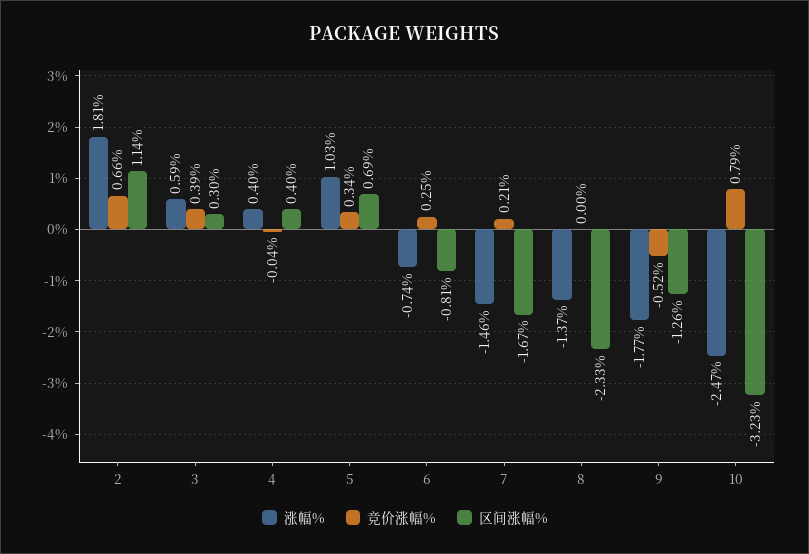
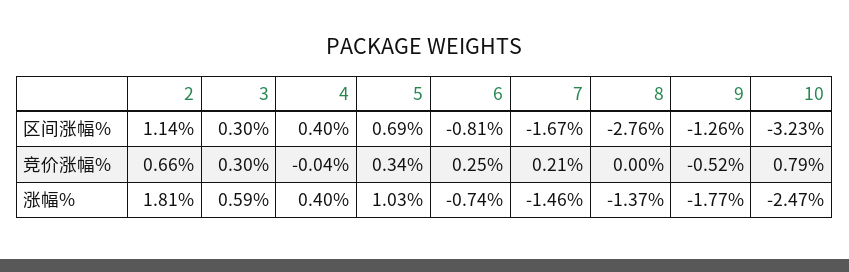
竞价涨幅%, 3: 0.39 -> 0.3
区间涨幅%, 8: -2.33 -> -2.76

